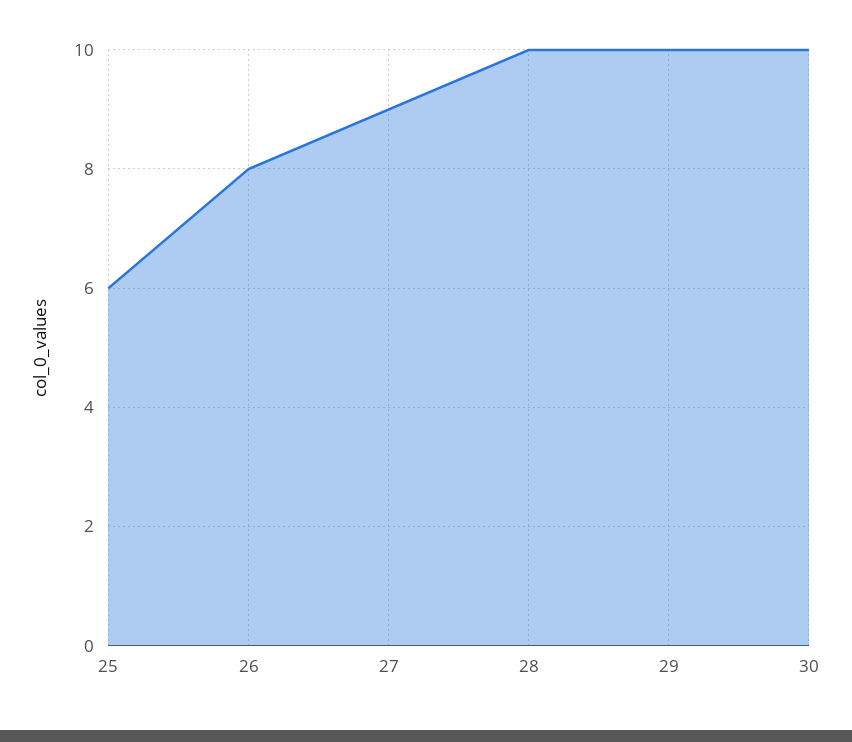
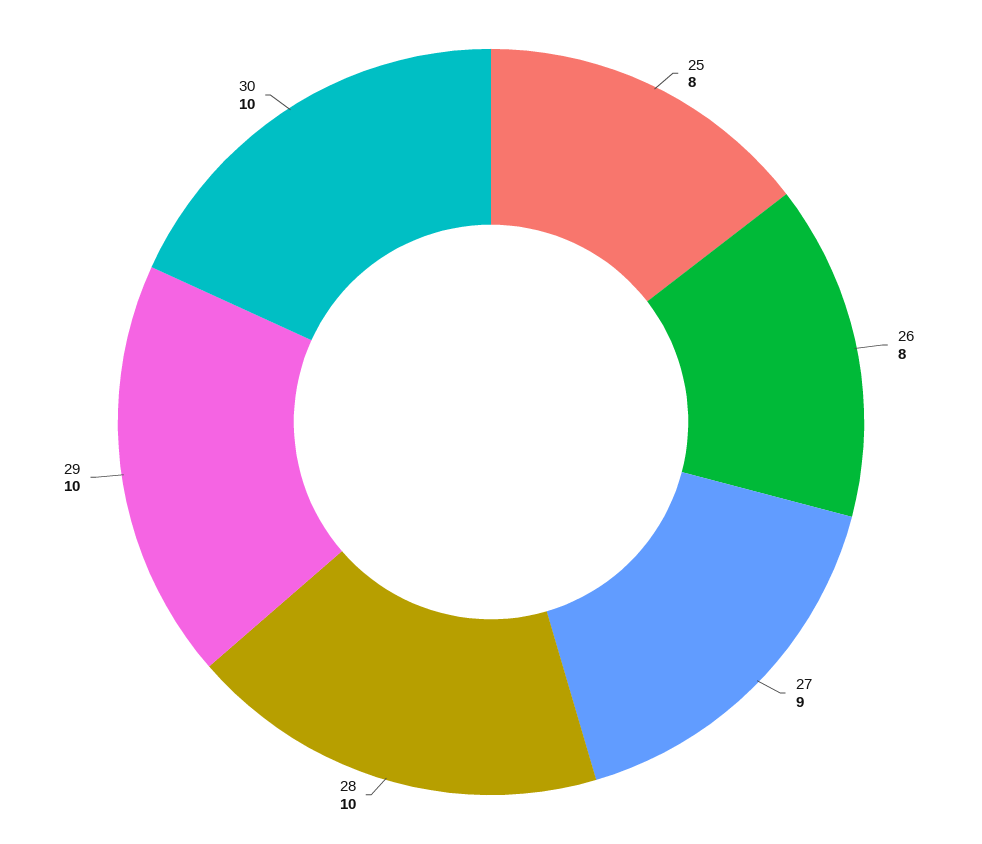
25: 6 -> 8

